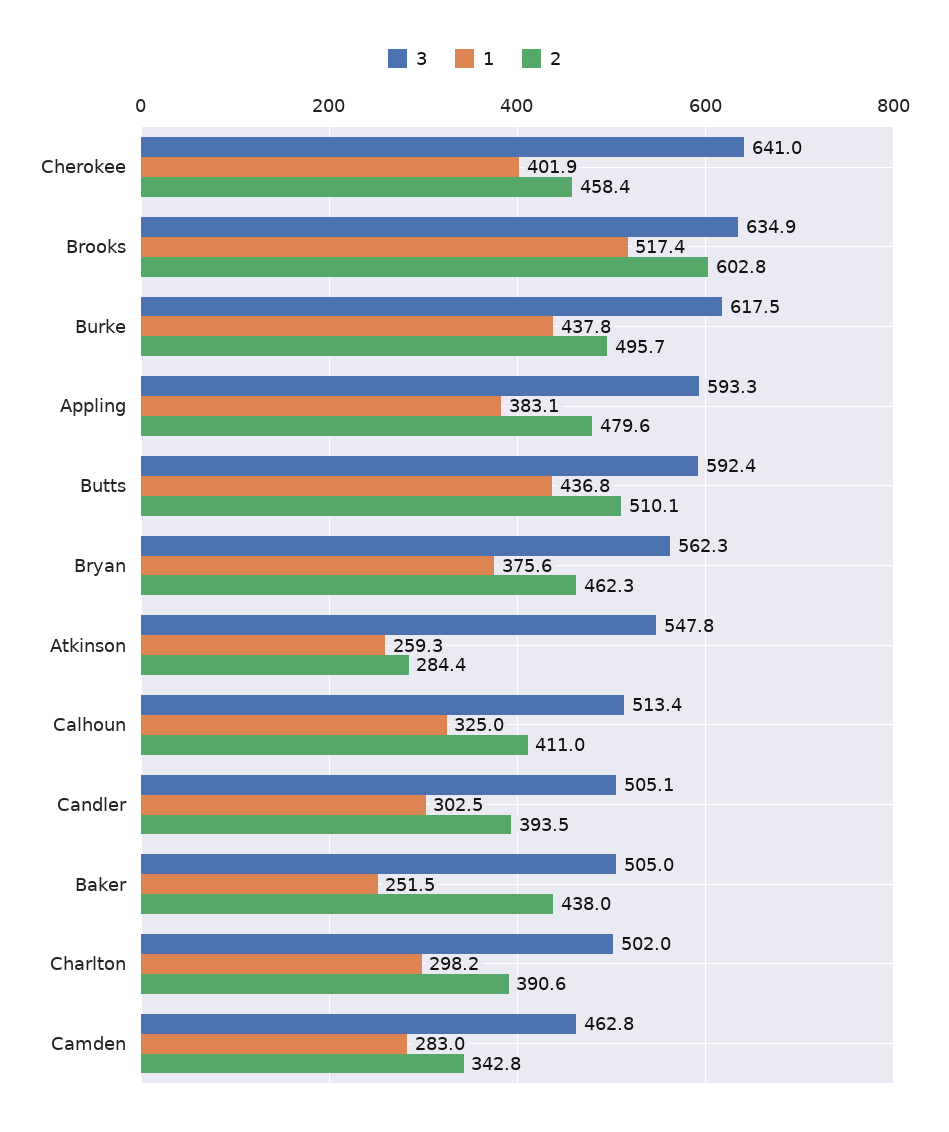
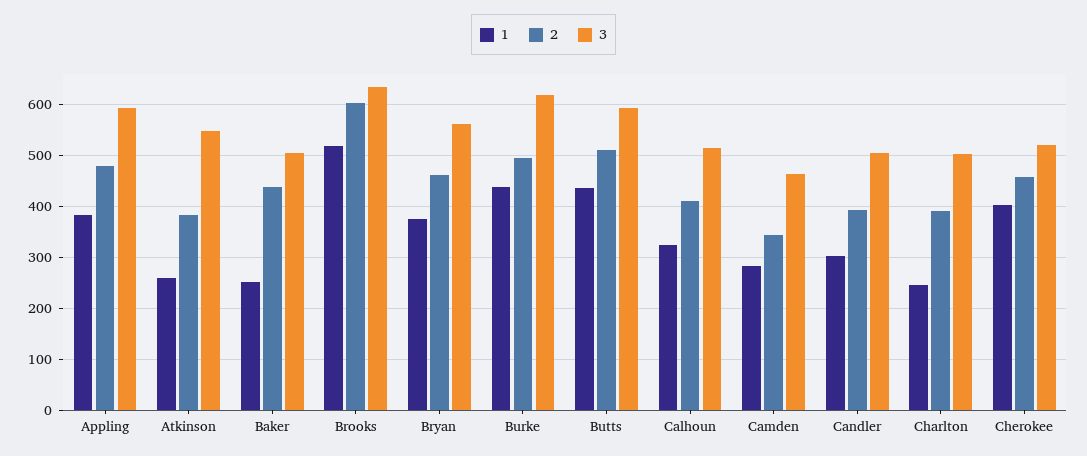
3, Cherokee: 641 -> 520
2, Atkinson: 284.4 -> 380
1, Charlton: 298.2 -> 240

